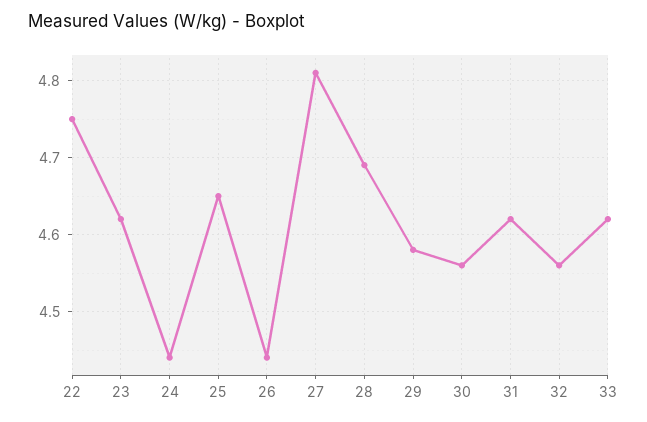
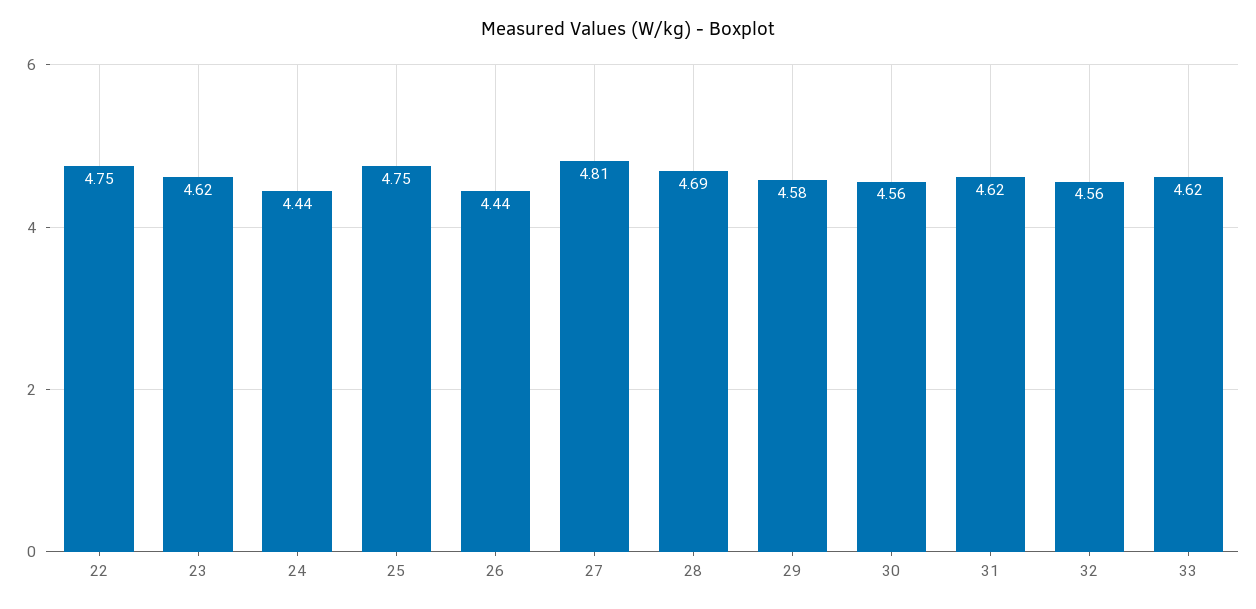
25: 4.65 -> 4.75

